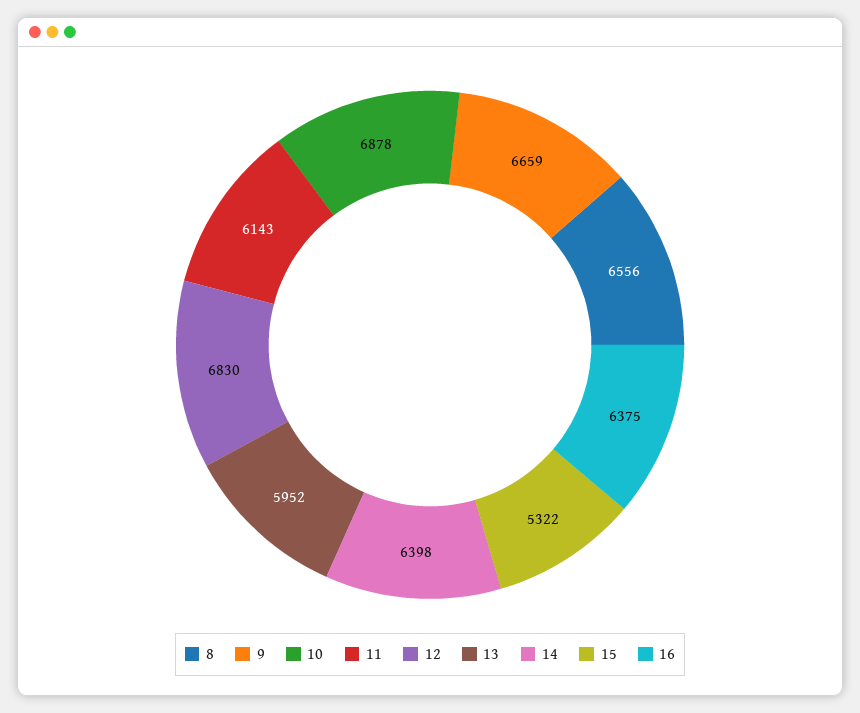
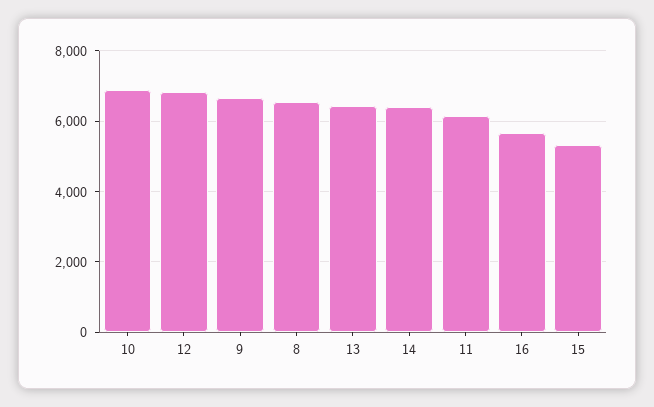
13: 5952 -> 6400
16: 6375 -> 5600

